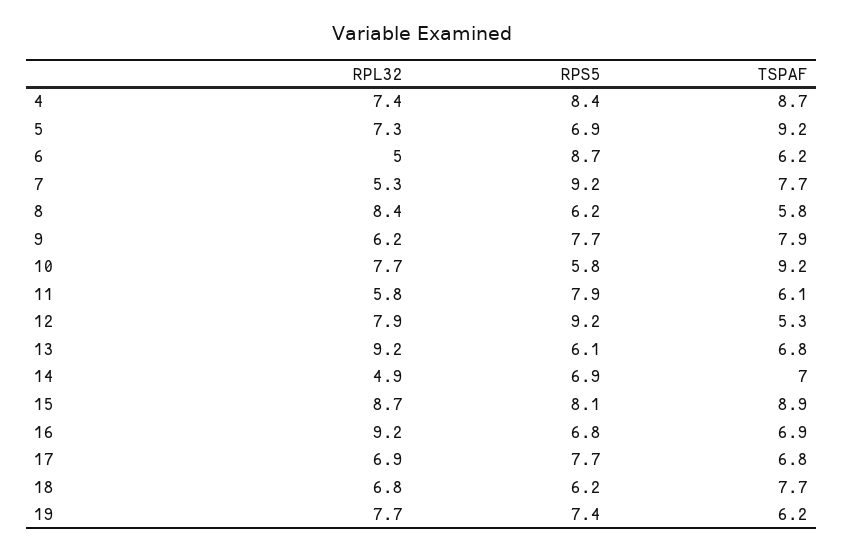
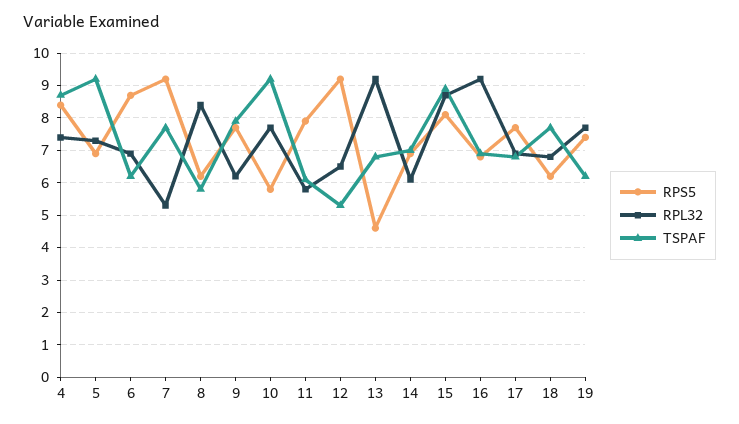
RPL32, 6: 5 -> 7
RPL32, 12: 7.9 -> 6.5
RPS5, 13: 6.1 -> 4.5
RPL32, 14: 4.9 -> 6

